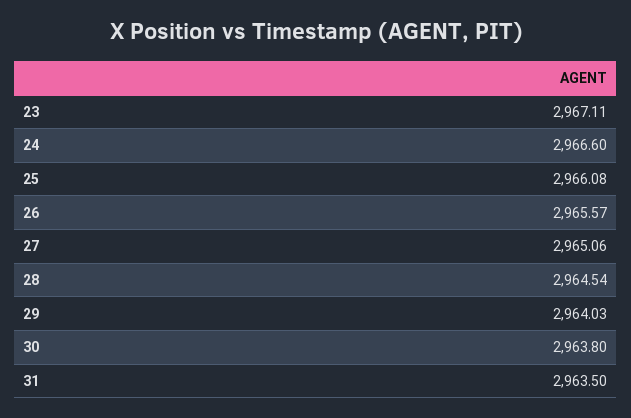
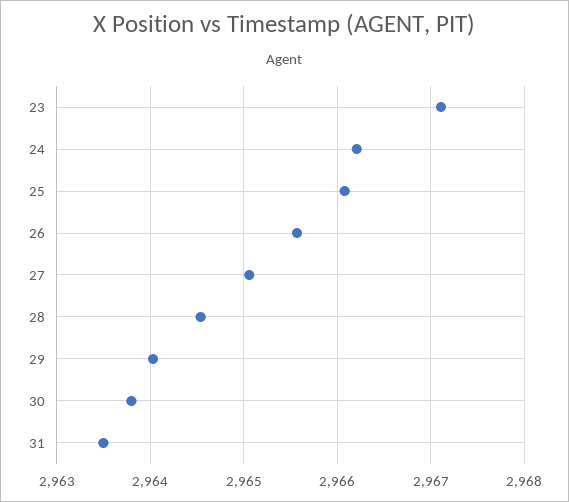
24: 2966.6 -> 2966.2

